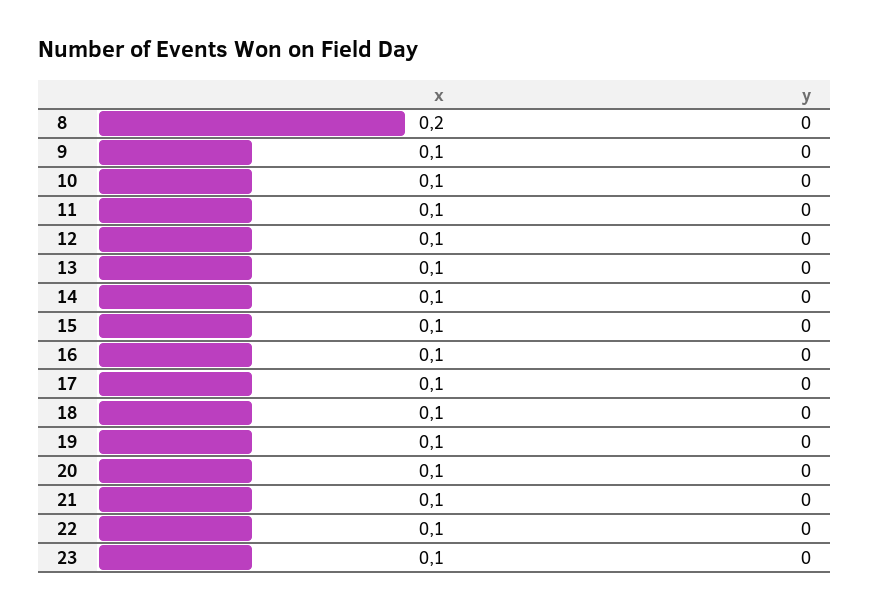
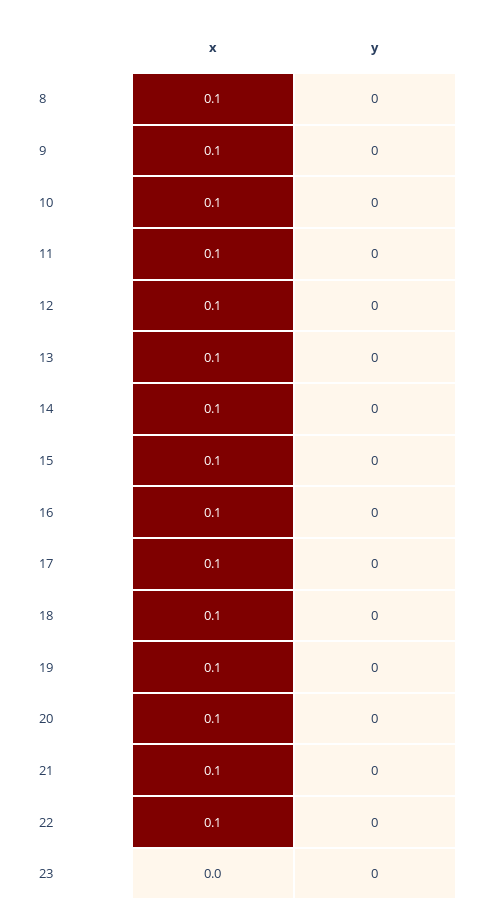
x, 8: 0.2 -> 0.1
x, 23: 0.1 -> 0

